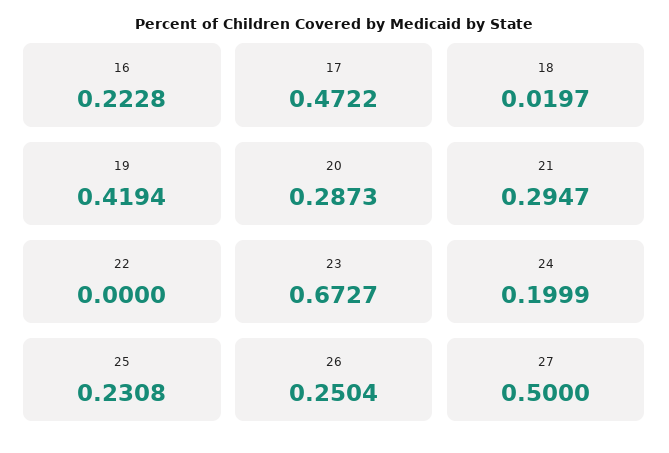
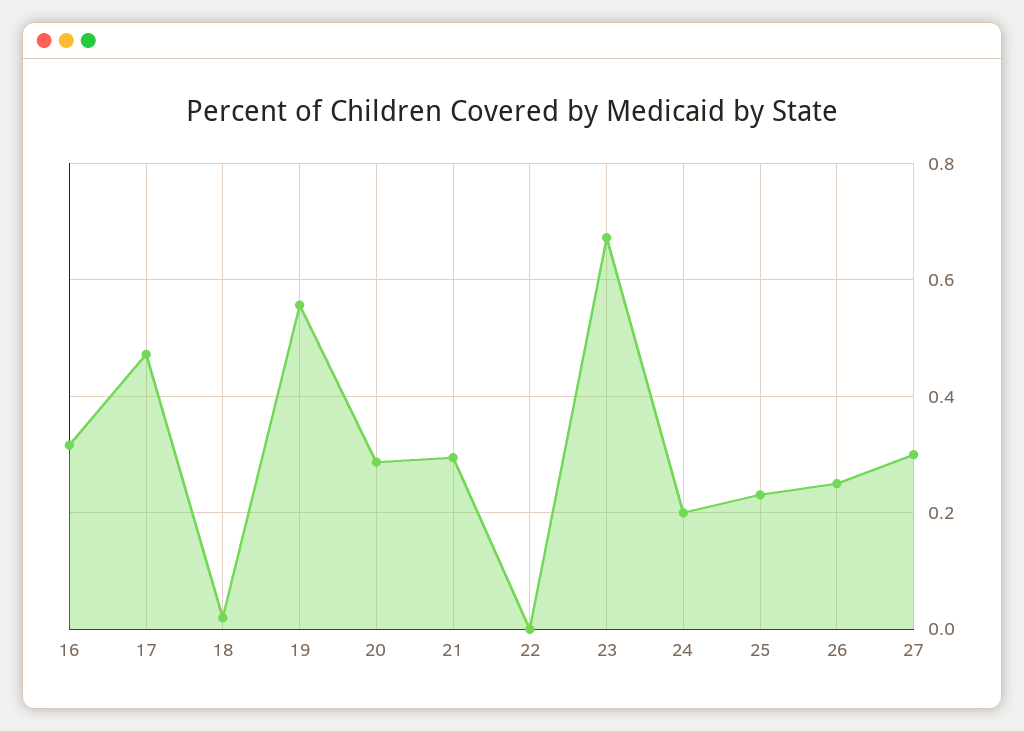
16: 0.2228 -> 0.32
19: 0.4194 -> 0.56
27: 0.5 -> 0.3

